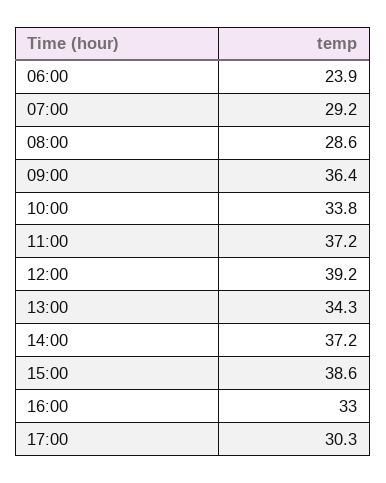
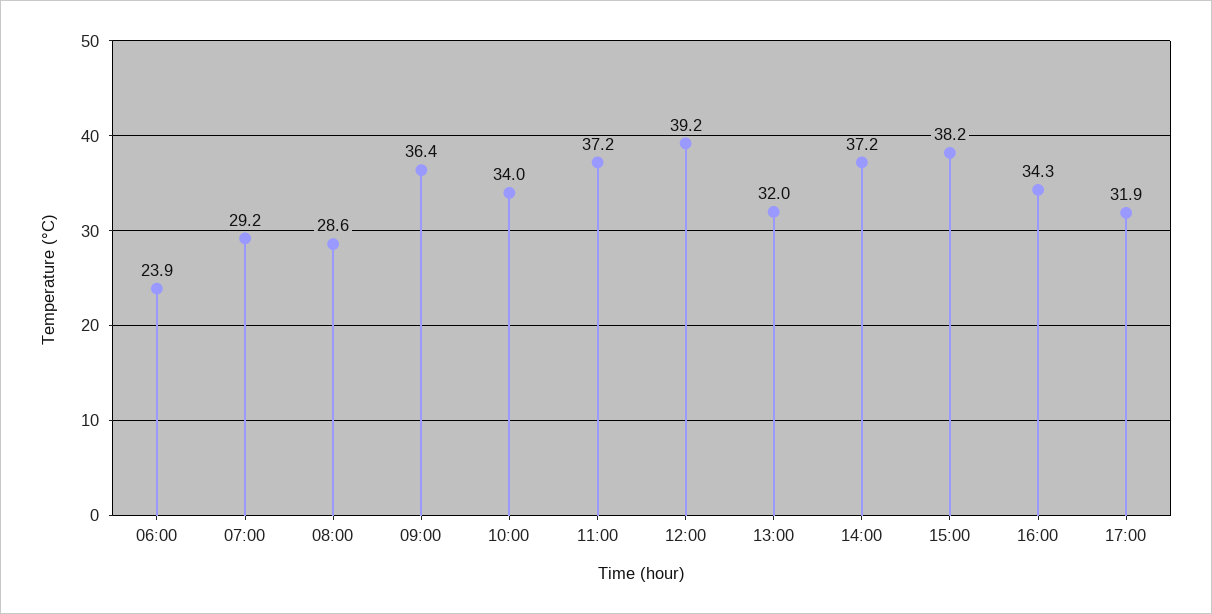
10:00: 33.8 -> 34
13:00: 34.3 -> 32
15:00: 38.6 -> 38.2
16:00: 33 -> 34.3
17:00: 30.3 -> 31.9

